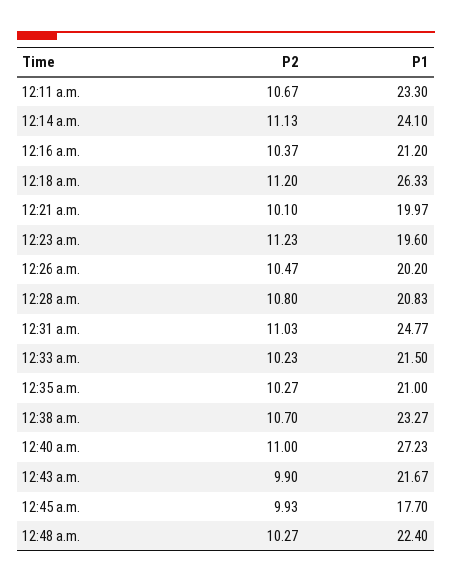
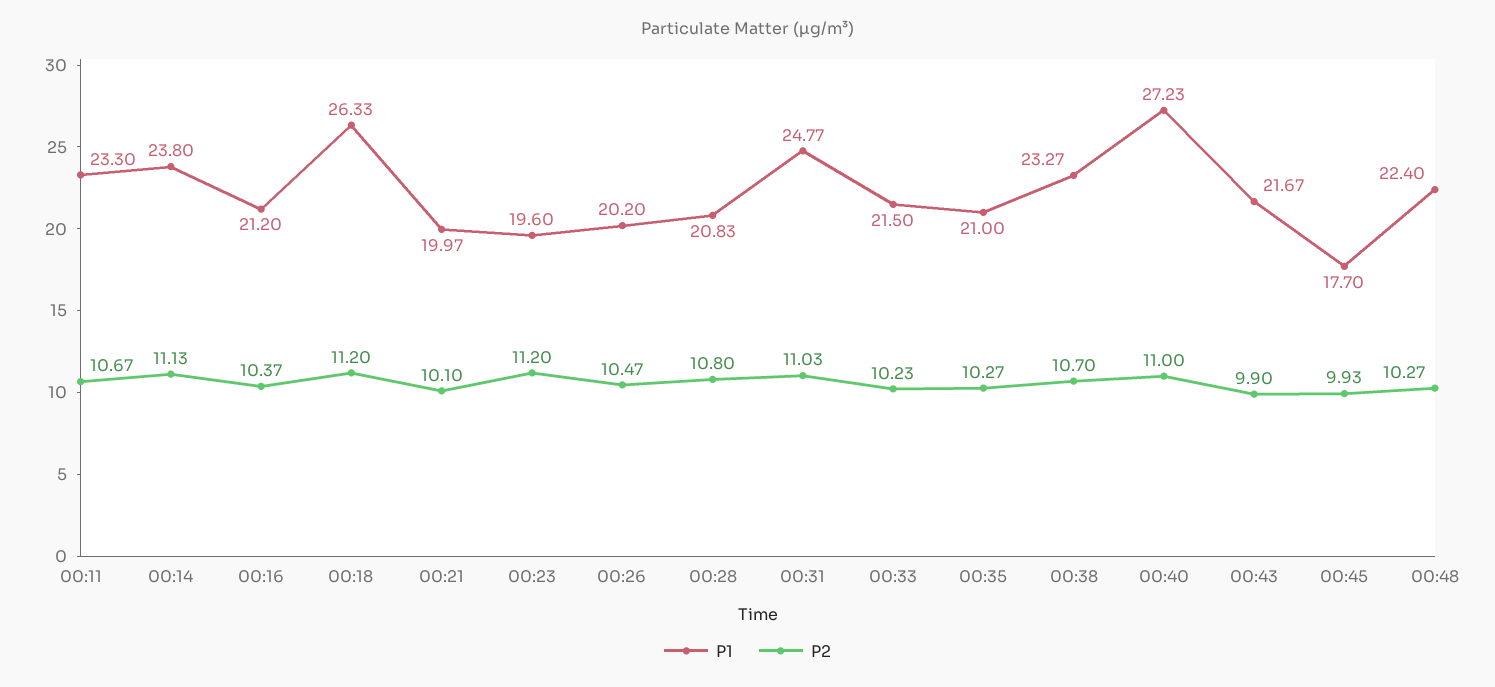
P1, 12:14 a.m.: 24.1 -> 23.8
P2, 12:23 a.m.: 11.23 -> 11.2

